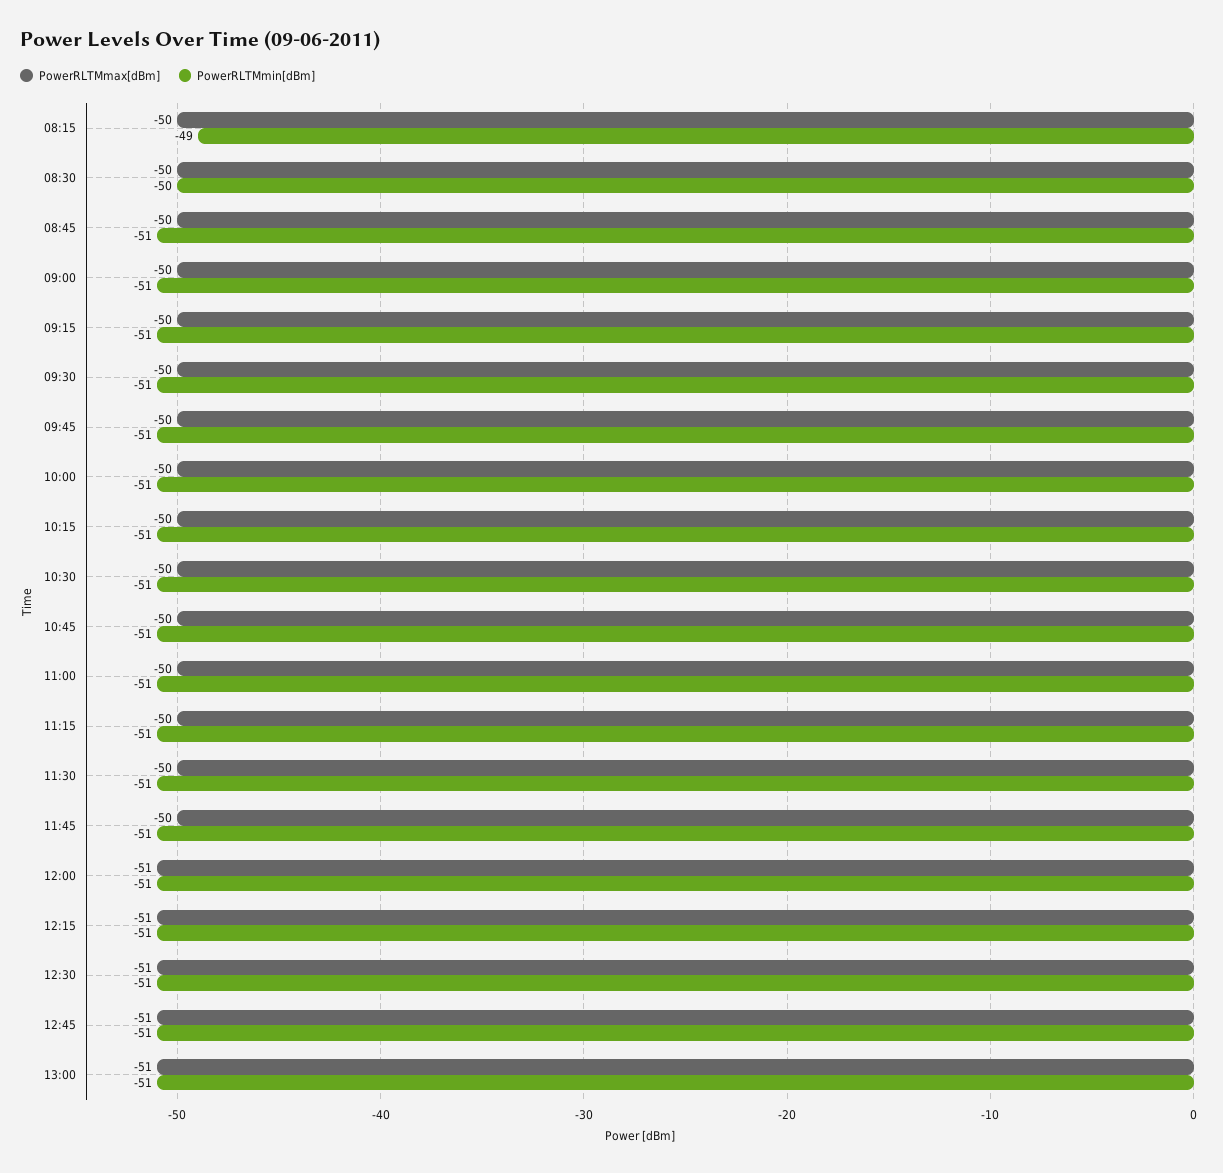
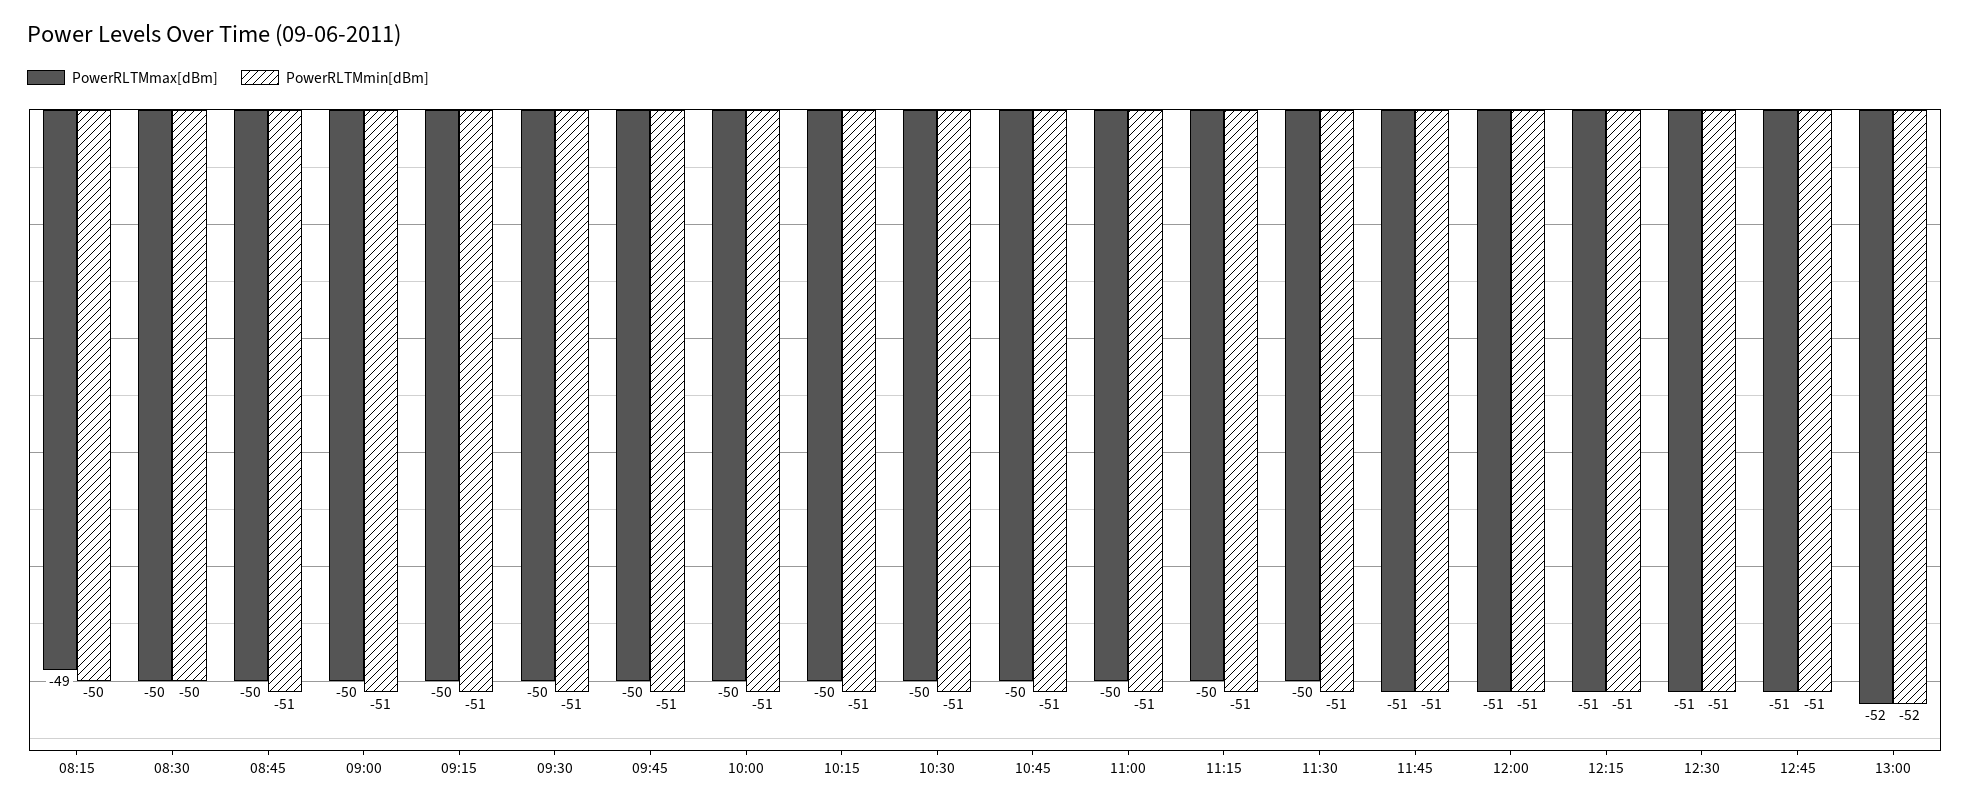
PowerRLTMmax[dBm], 08:15: -50 -> -49
PowerRLTMmin[dBm], 08:15: -49 -> -50
PowerRLTMmax[dBm], 11:45: -50 -> -51
PowerRLTMmax[dBm], 13:00: -51 -> -52
PowerRLTMmin[dBm], 13:00: -51 -> -52

